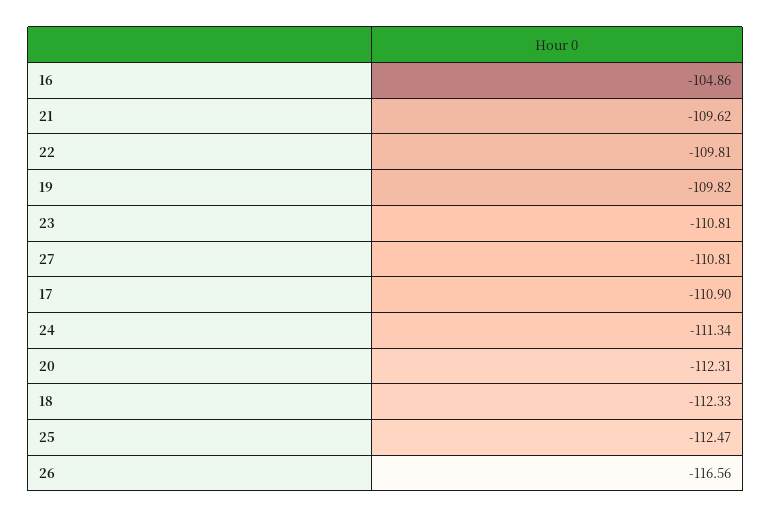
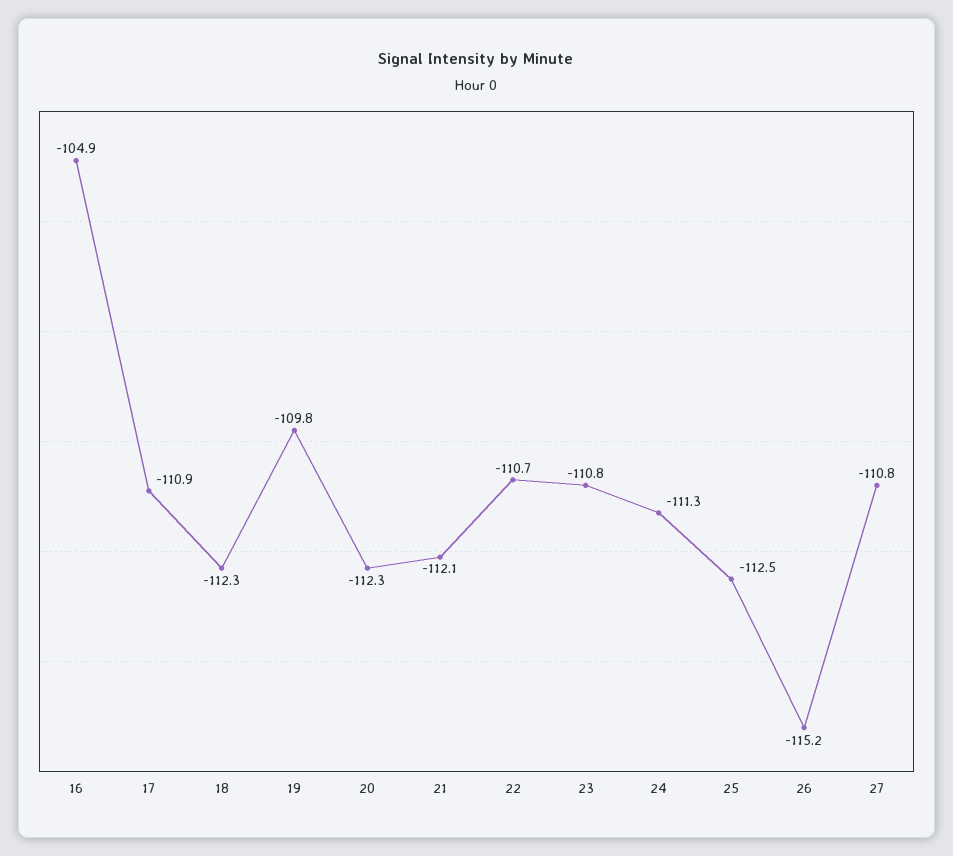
21: -109.62 -> -112.1
22: -109.81 -> -110.7
26: -116.56 -> -115.2

